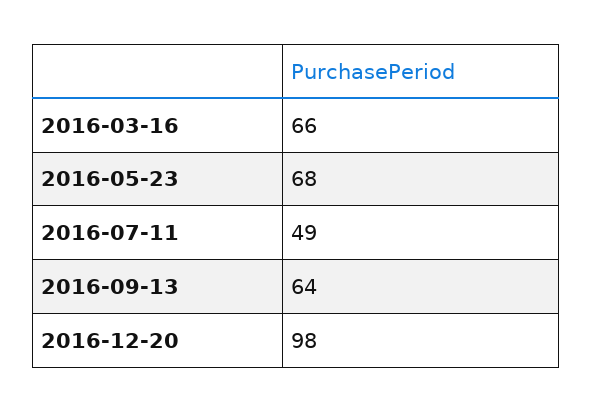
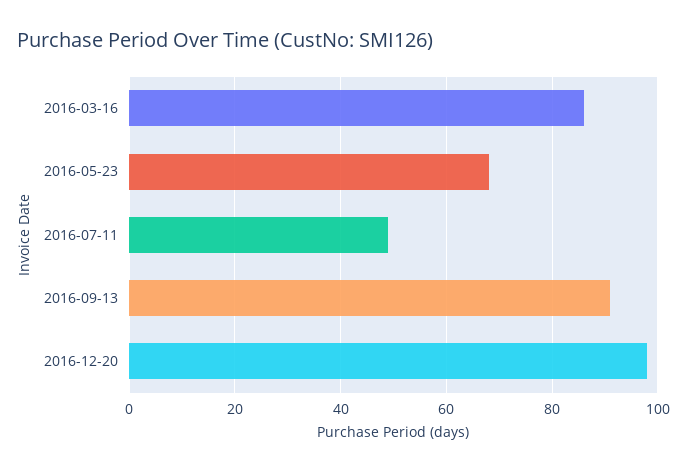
2016-03-16: 66 -> 85
2016-09-13: 64 -> 90

